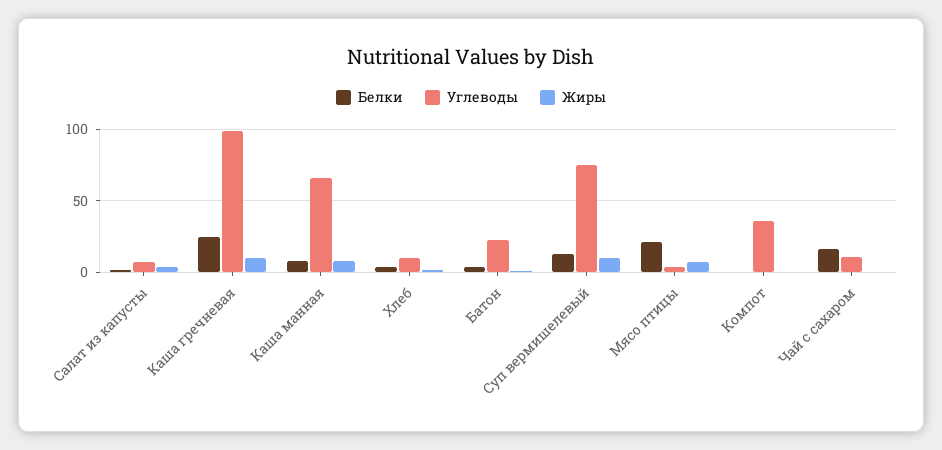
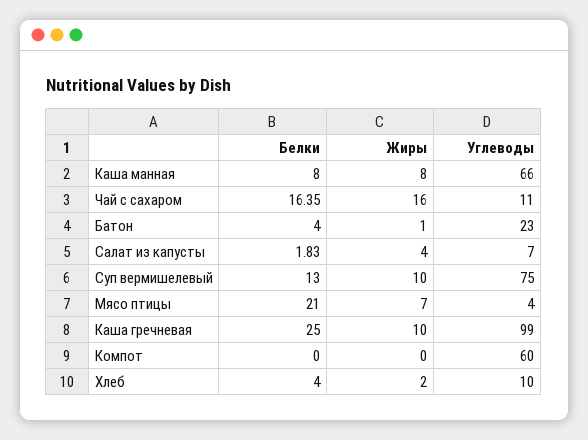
Углеводы, Компот: 35 -> 60
Жиры, Чай с сахаром: 0 -> 16

